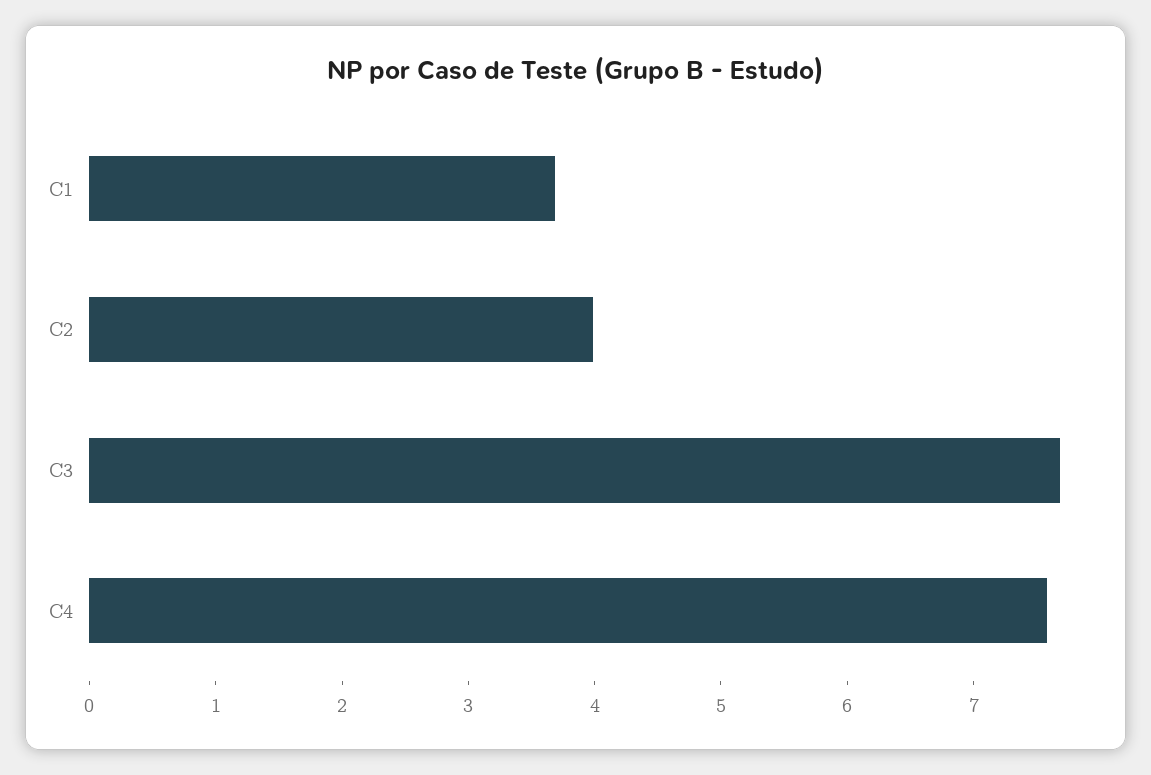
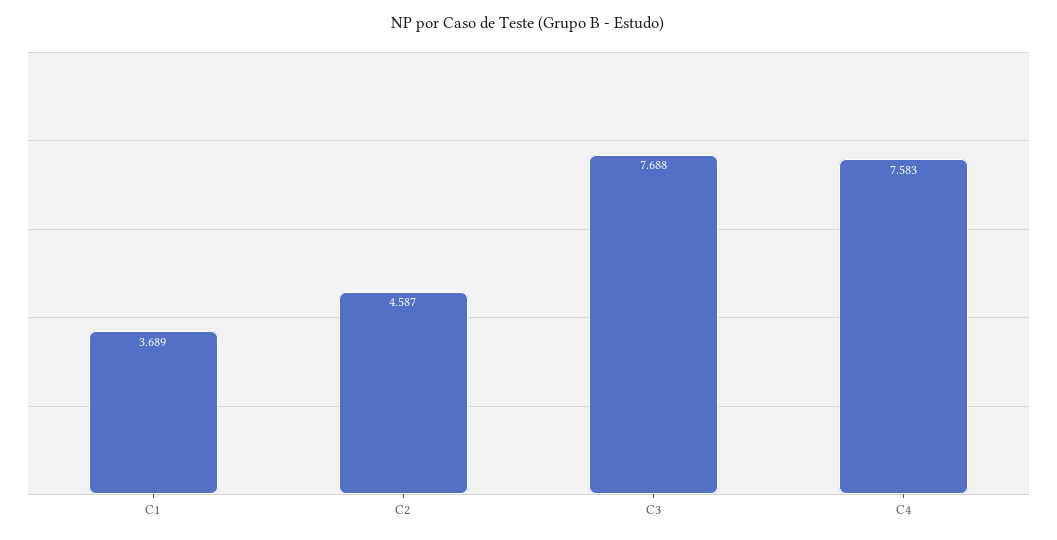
C2: 4 -> 4.587

